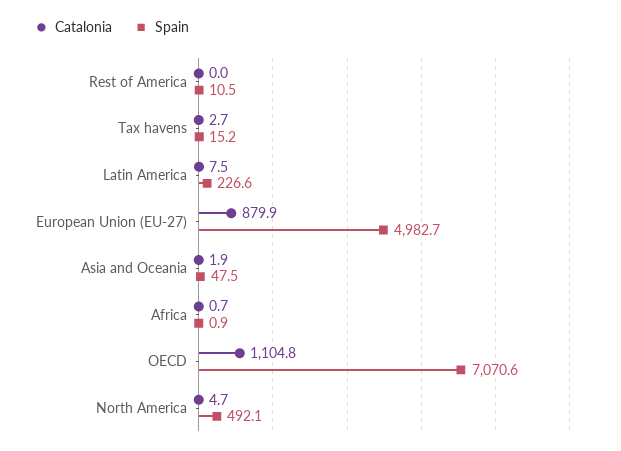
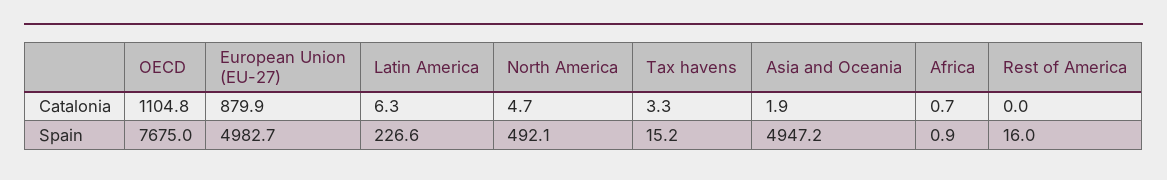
Spain, Rest of America: 10.5 -> 16
Catalonia, Tax havens: 2.7 -> 3.3
Catalonia, Latin America: 7.5 -> 6.3
Spain, Asia and Oceania: 47.5 -> 4947.2
Spain, OECD: 7070.6 -> 7675

